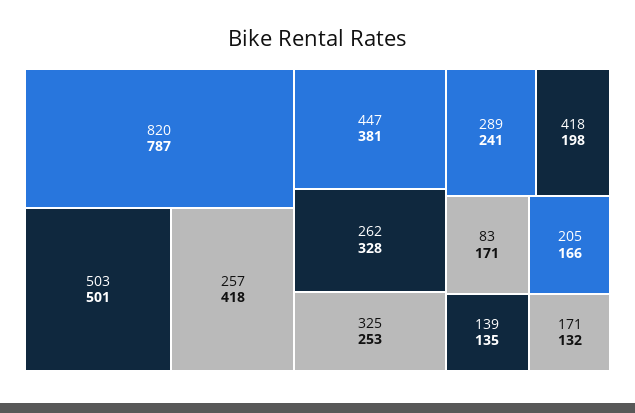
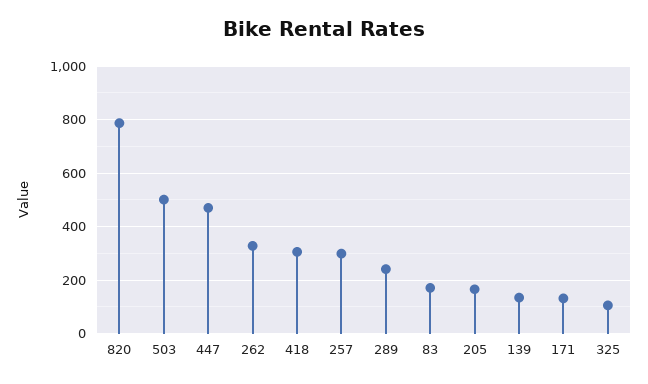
257: 418 -> 300
447: 381 -> 475
325: 253 -> 100
418: 198 -> 300

